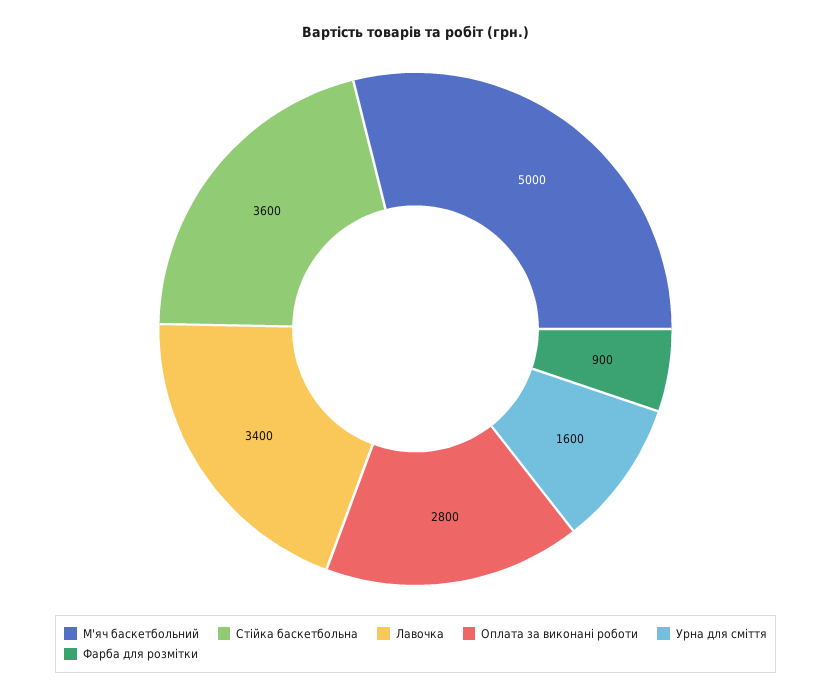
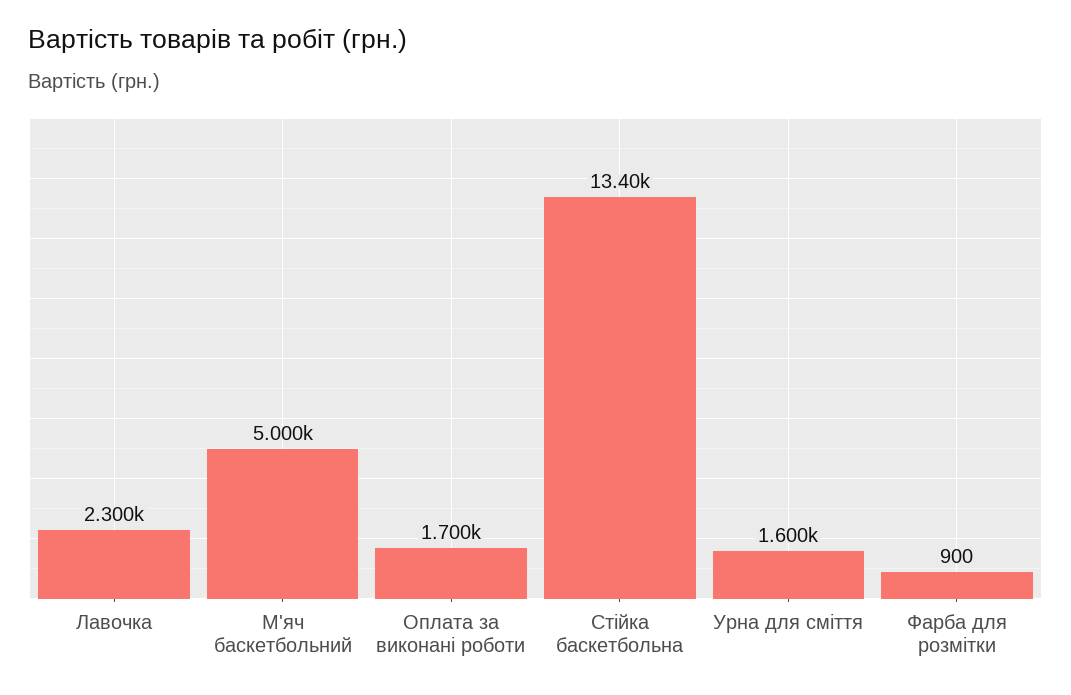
Стійка баскетбольна: 3600 -> 13400
Лавочка: 3400 -> 2300
Оплата за виконані роботи: 2800 -> 1700

